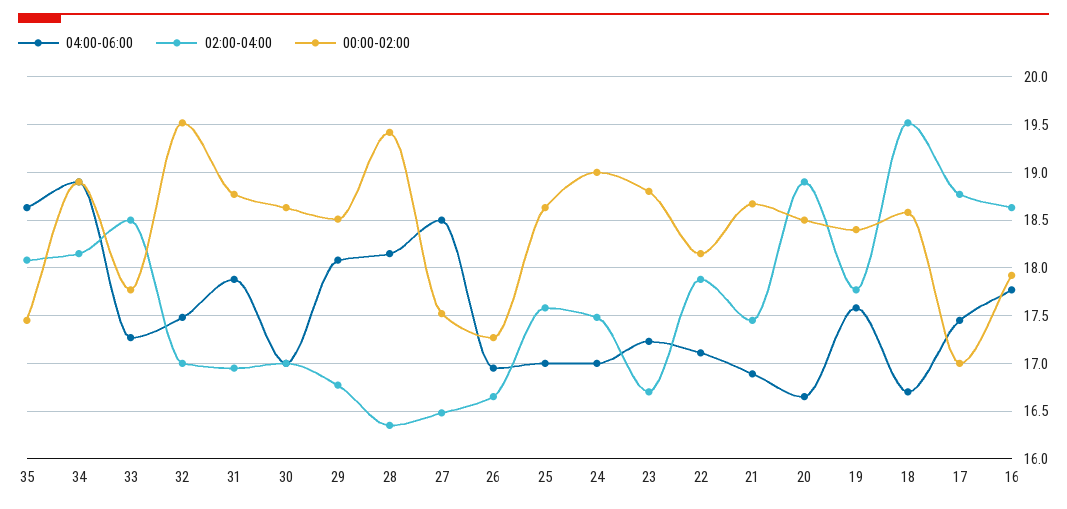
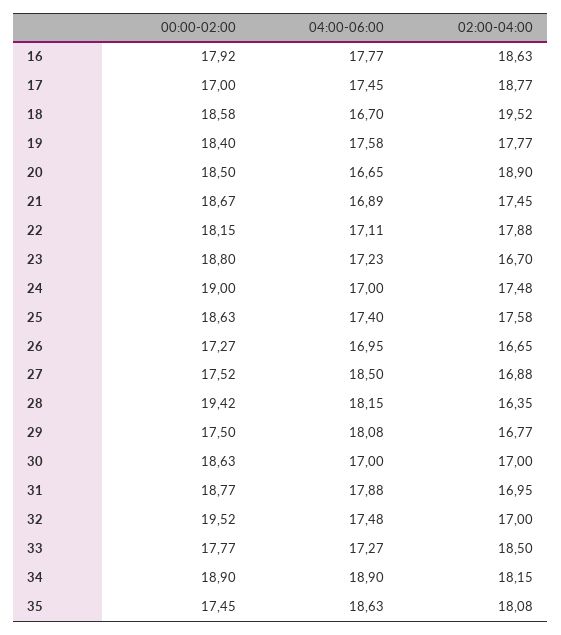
00:00-02:00, 29: 18.5 -> 17.5
02:00-04:00, 27: 16.5 -> 16.88
04:00-06:00, 25: 17 -> 17.4

